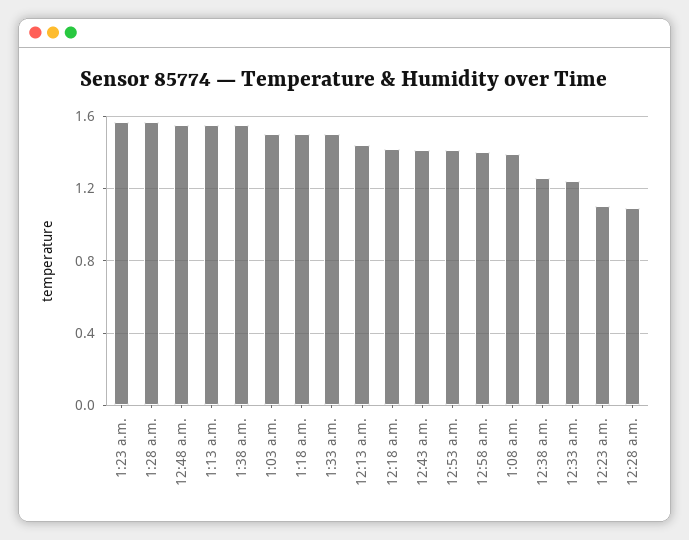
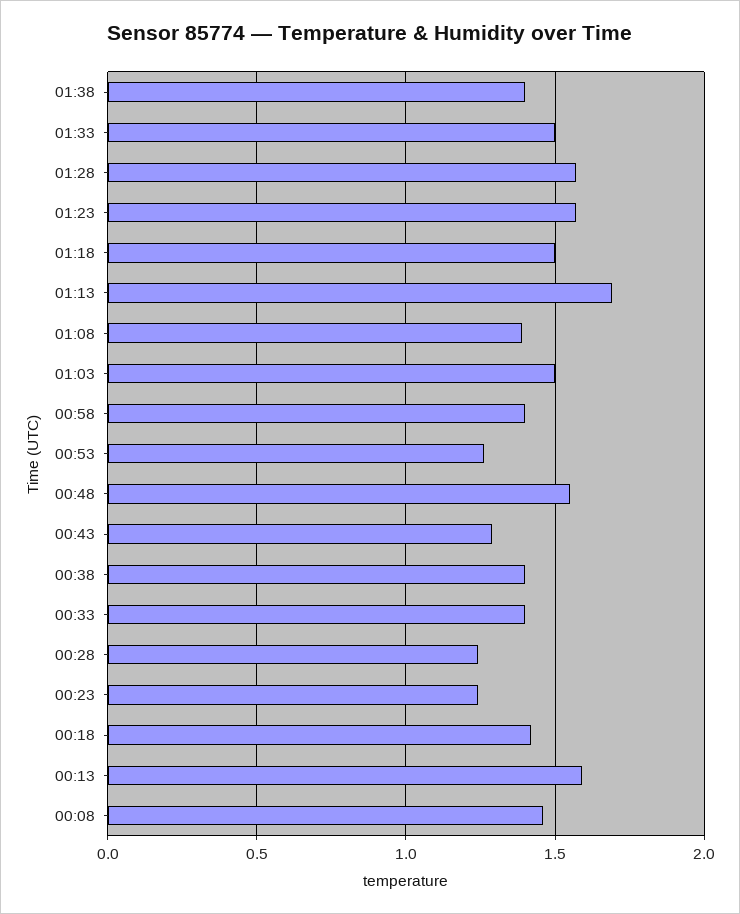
1:13 a.m.: 1.55 -> 1.7
1:38 a.m.: 1.55 -> 1.4
12:13 a.m.: 1.45 -> 1.6
12:43 a.m.: 1.4 -> 1.3
12:53 a.m.: 1.4 -> 1.25
12:38 a.m.: 1.25 -> 1.4
12:33 a.m.: 1.25 -> 1.4
12:23 a.m.: 1.1 -> 1.25
12:28 a.m.: 1.1 -> 1.25
00:08: none -> 1.45

